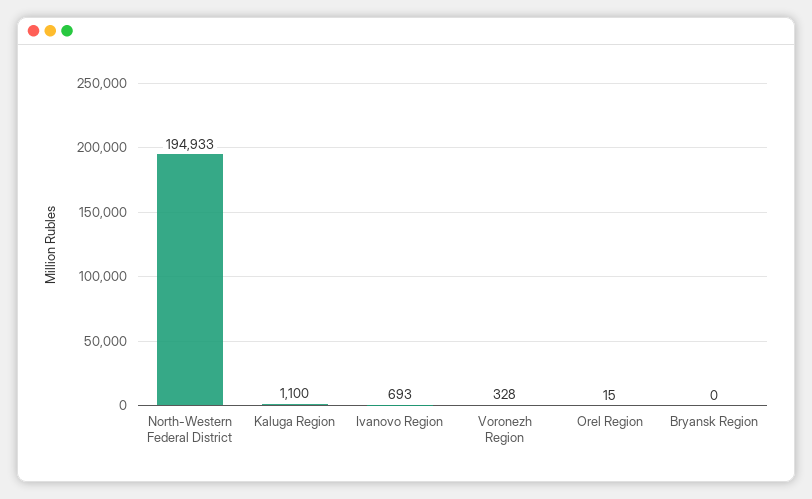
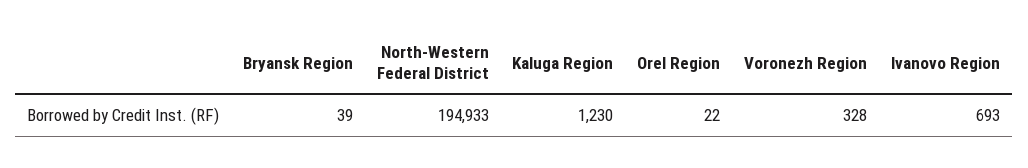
Kaluga Region: 1100 -> 1230
Orel Region: 15 -> 22
Bryansk Region: 0 -> 39

